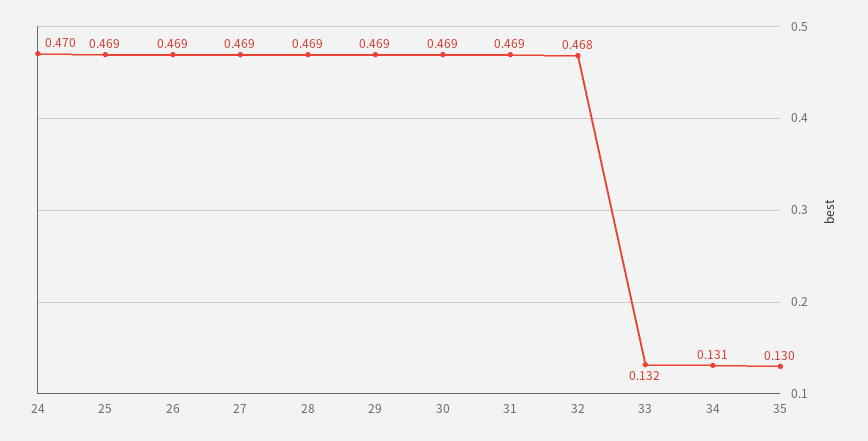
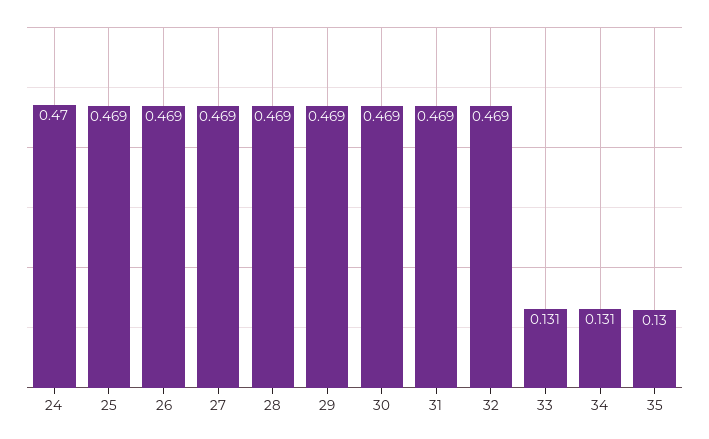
32: 0.468 -> 0.469
33: 0.132 -> 0.131

